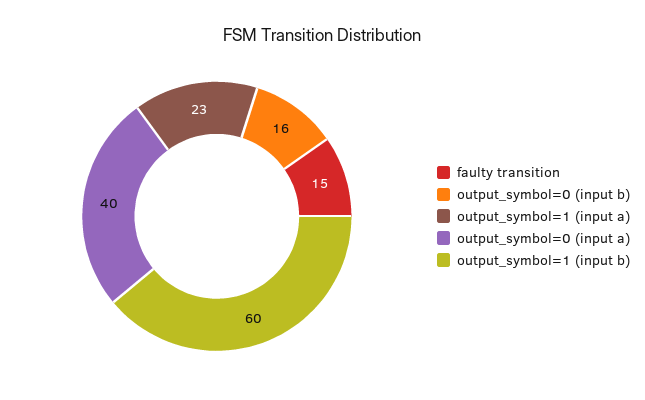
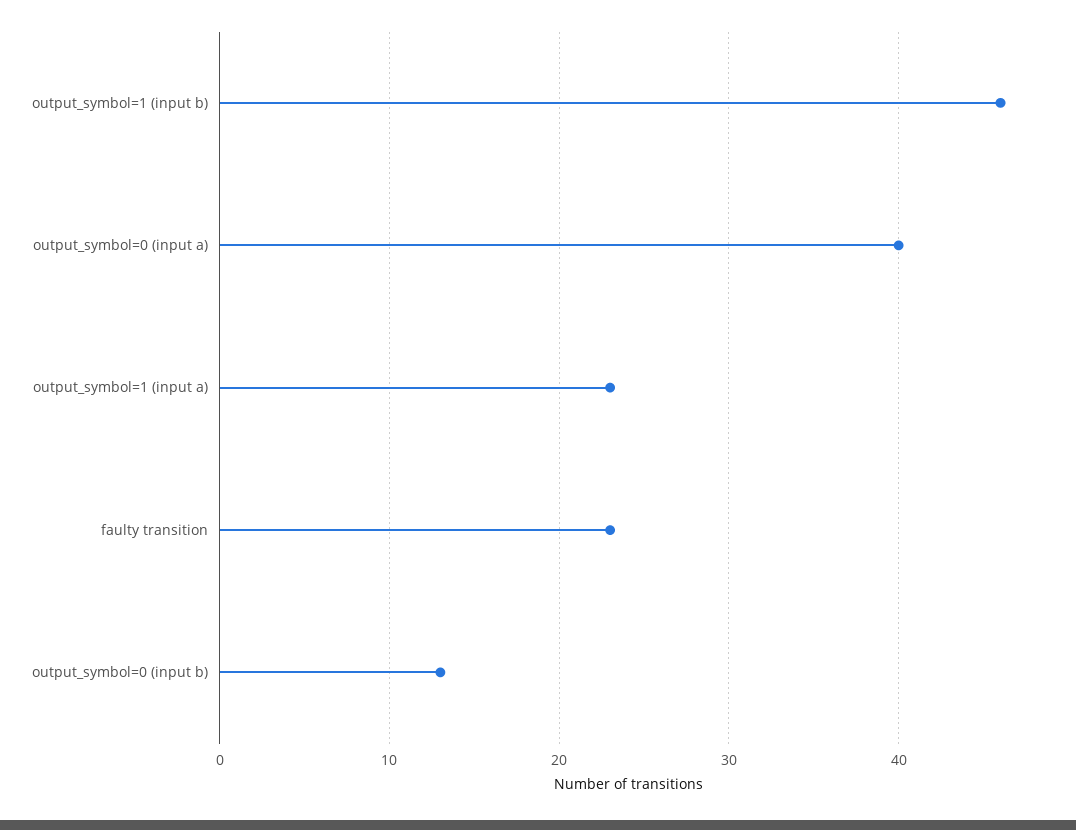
faulty transition: 15 -> 23
output_symbol=0 (input b): 16 -> 13
output_symbol=1 (input b): 60 -> 46

